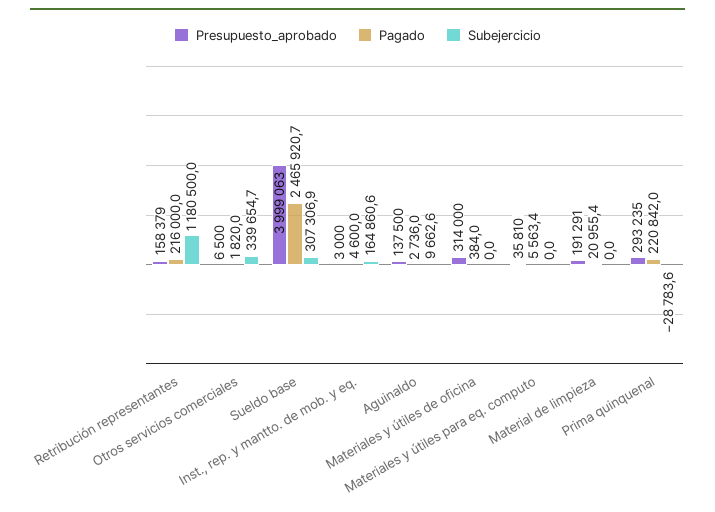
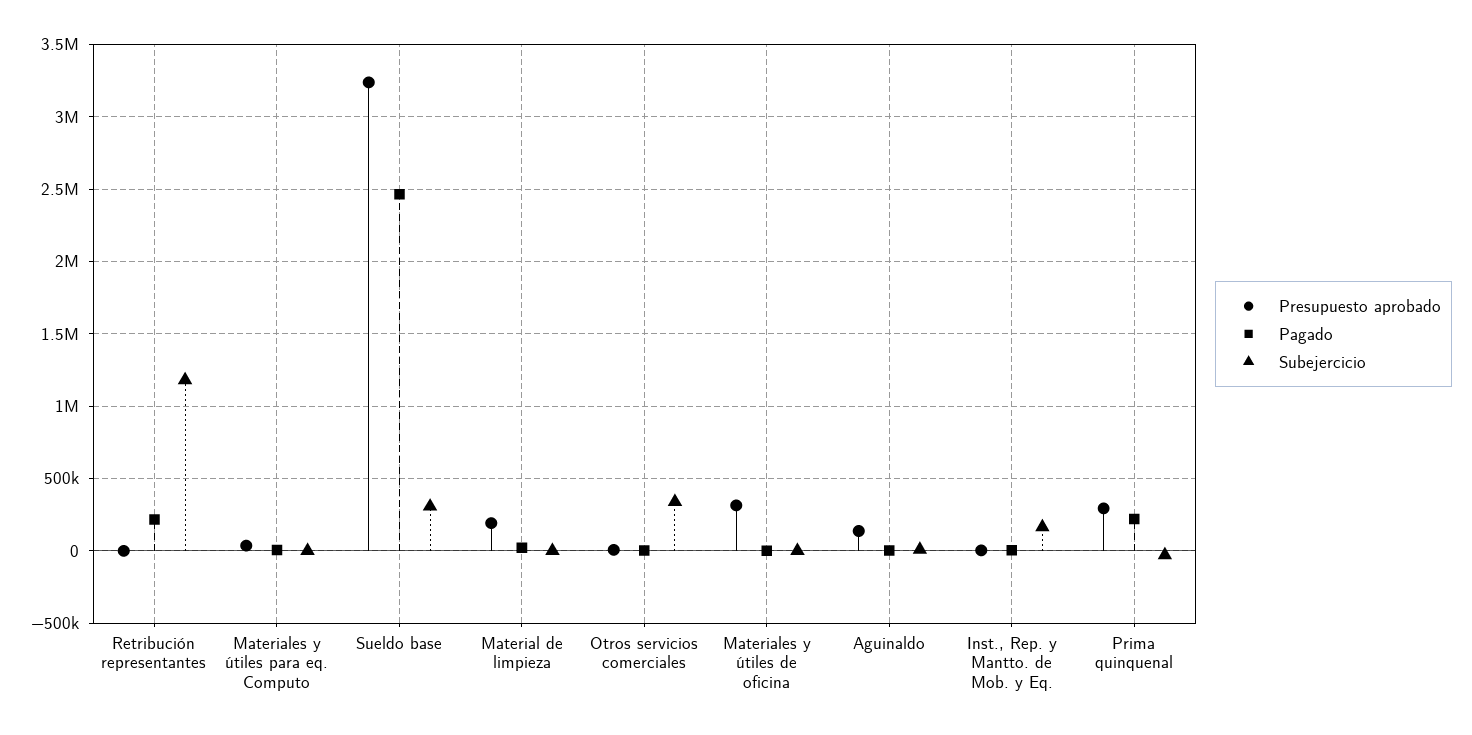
Presupuesto_aprobado, Retribución representantes: 158379 -> 0
Presupuesto_aprobado, Sueldo base: 3999063 -> 3250000

